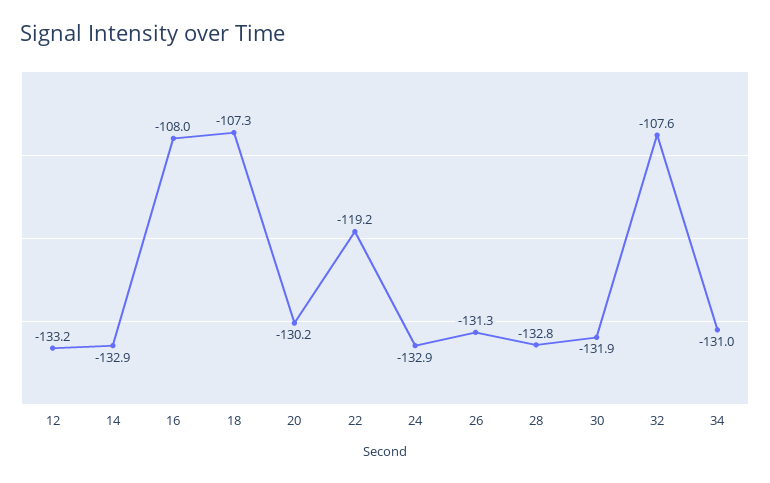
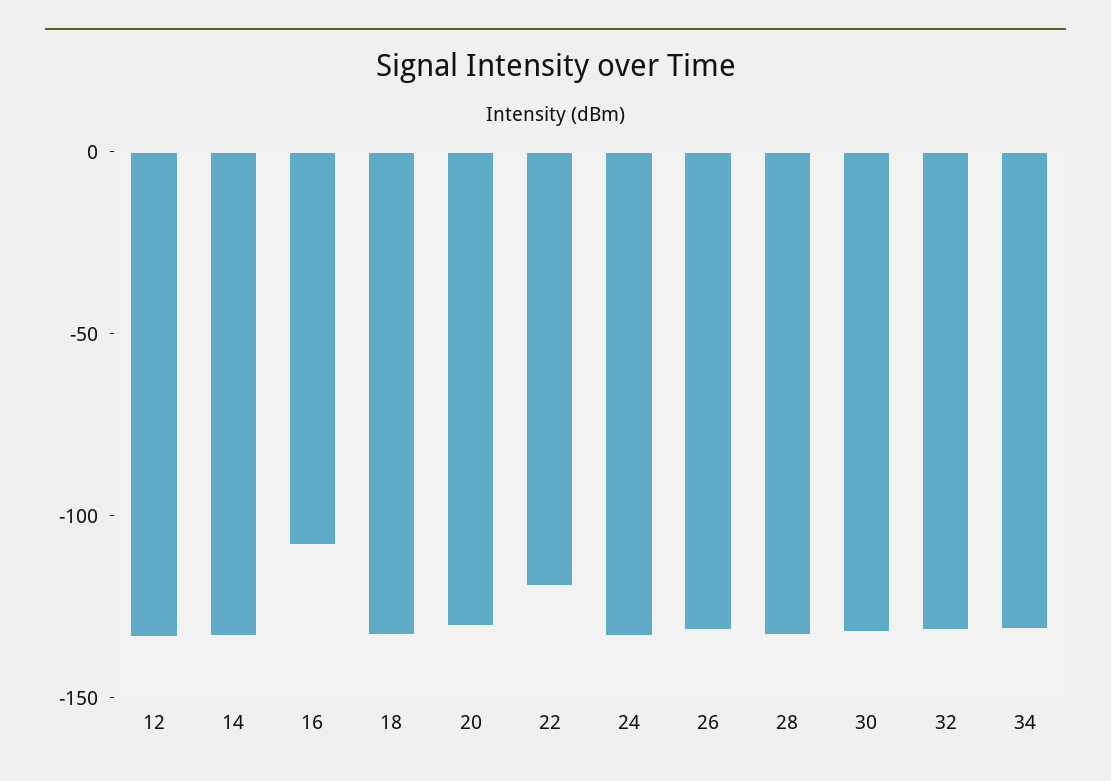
18: -107.3 -> -130
32: -107.6 -> -130

